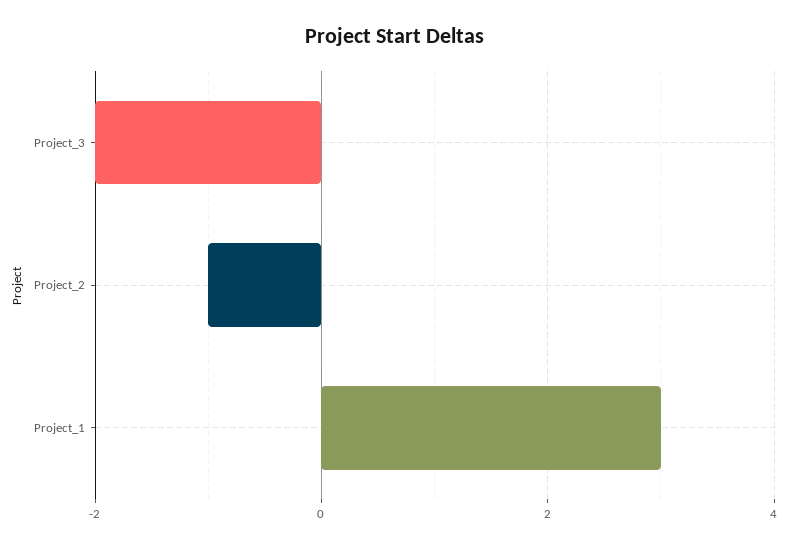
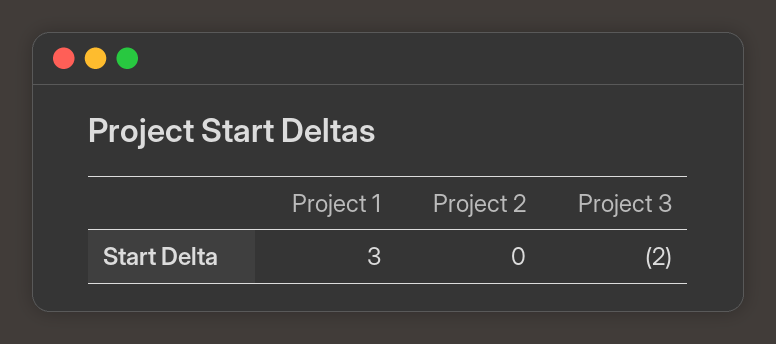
Project_2: -1 -> 0

